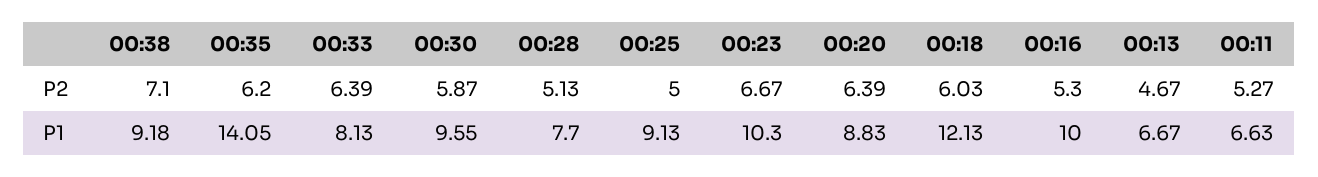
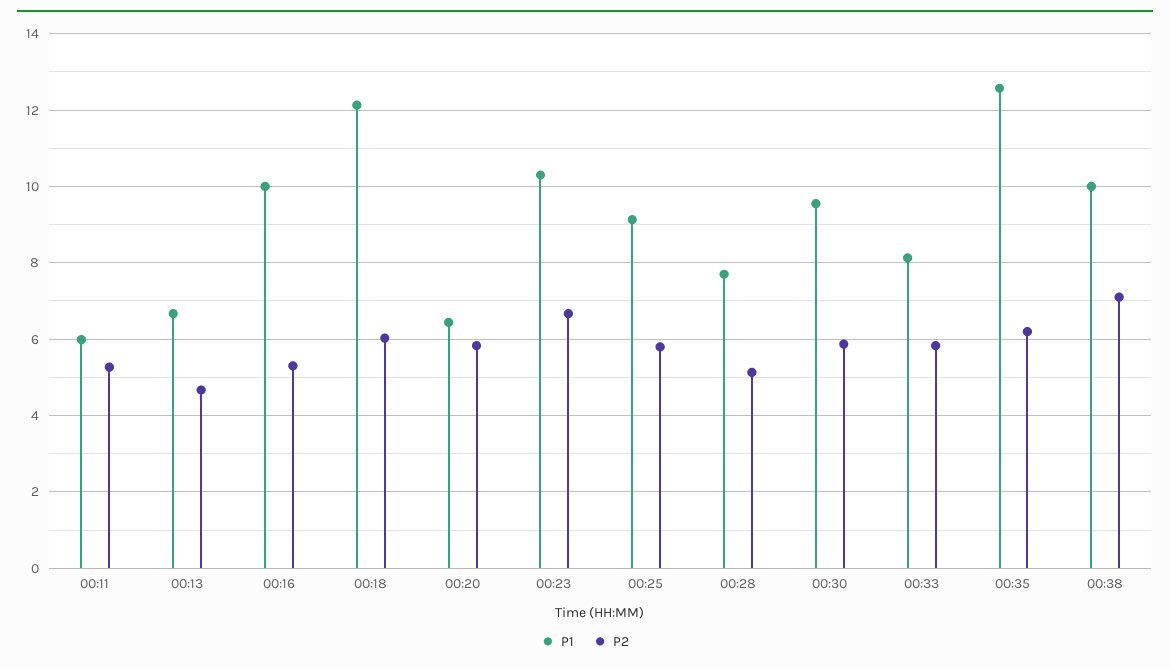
P2, 00:33: 6.39 -> 5.8
P2, 00:25: 5 -> 5.8
P2, 00:20: 6.39 -> 5.8
P1, 00:38: 9.18 -> 10
P1, 00:35: 14.05 -> 12.6
P1, 00:20: 8.83 -> 6.4
P1, 00:11: 6.63 -> 6

